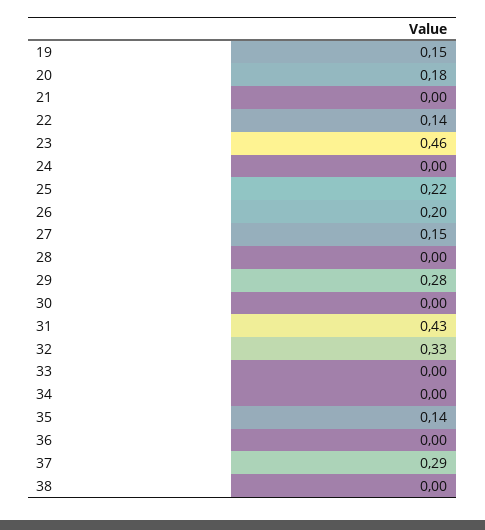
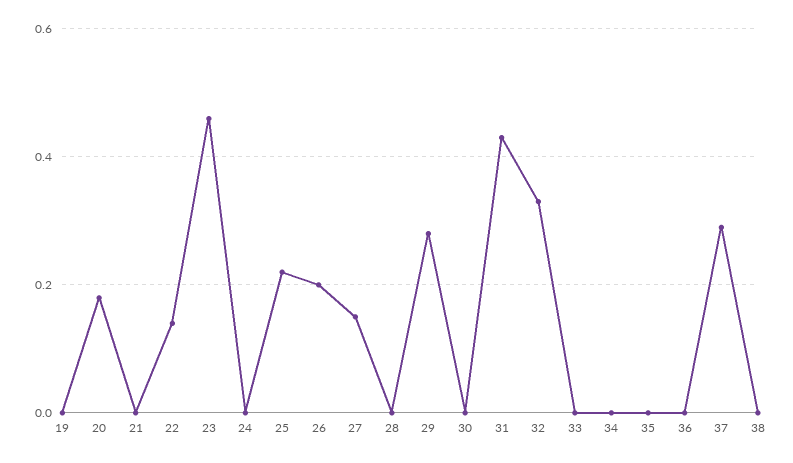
19: 0.15 -> 0
35: 0.14 -> 0

